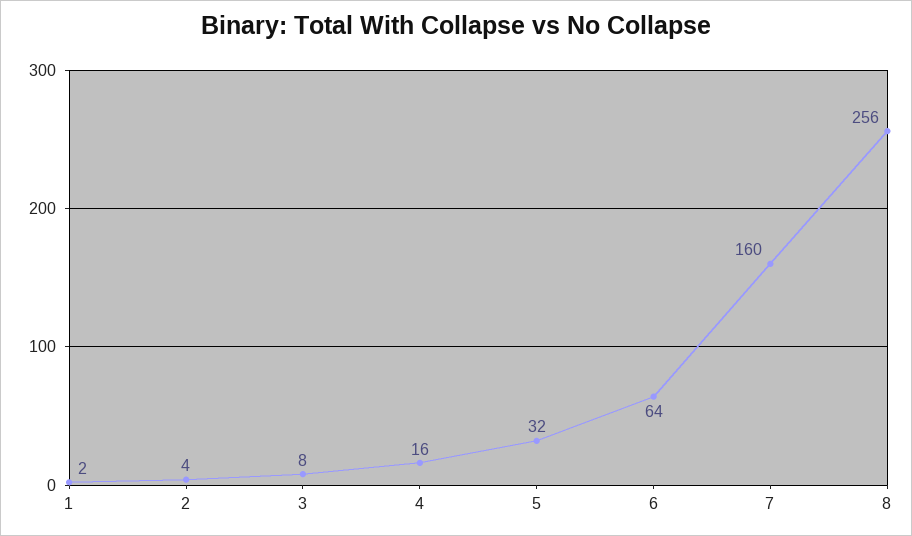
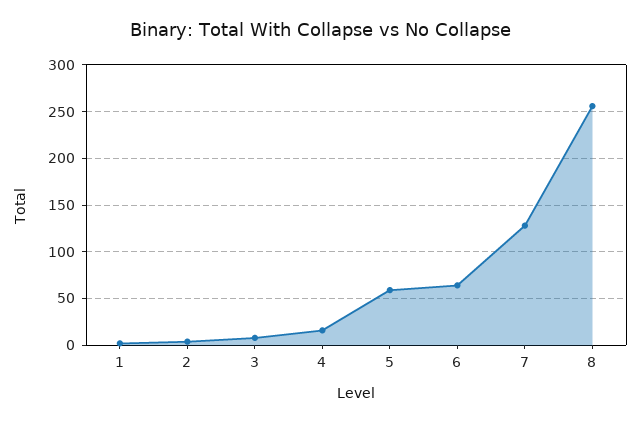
5: 32 -> 60
7: 160 -> 130

